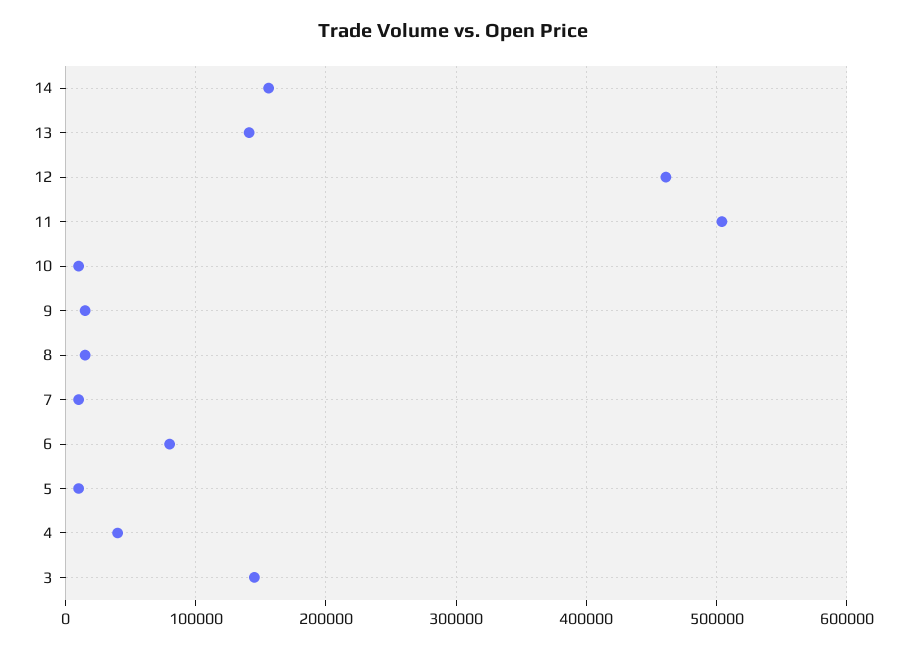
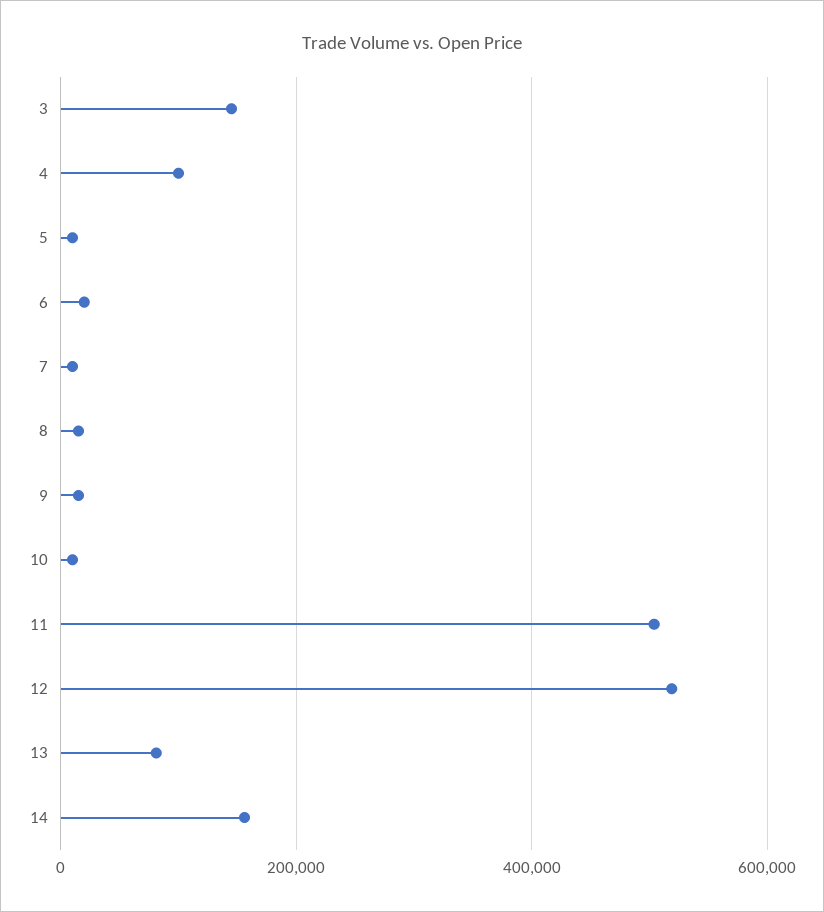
13: 140000 -> 80000
12: 460000 -> 520000
6: 80000 -> 20000
4: 40000 -> 100000

